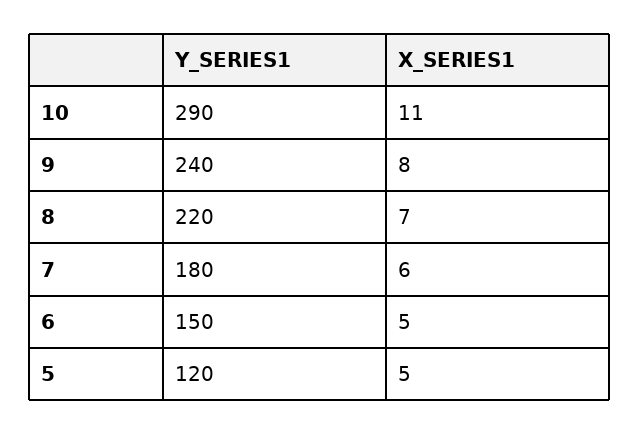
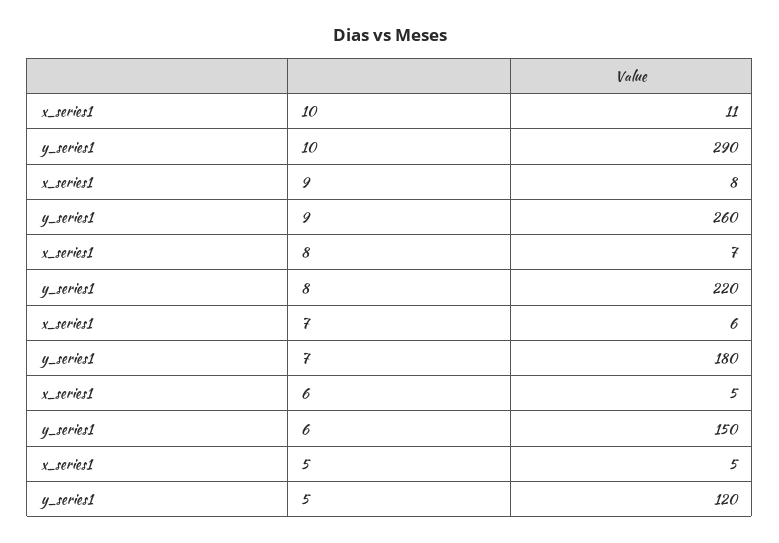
Y_SERIES1, 9: 240 -> 260

